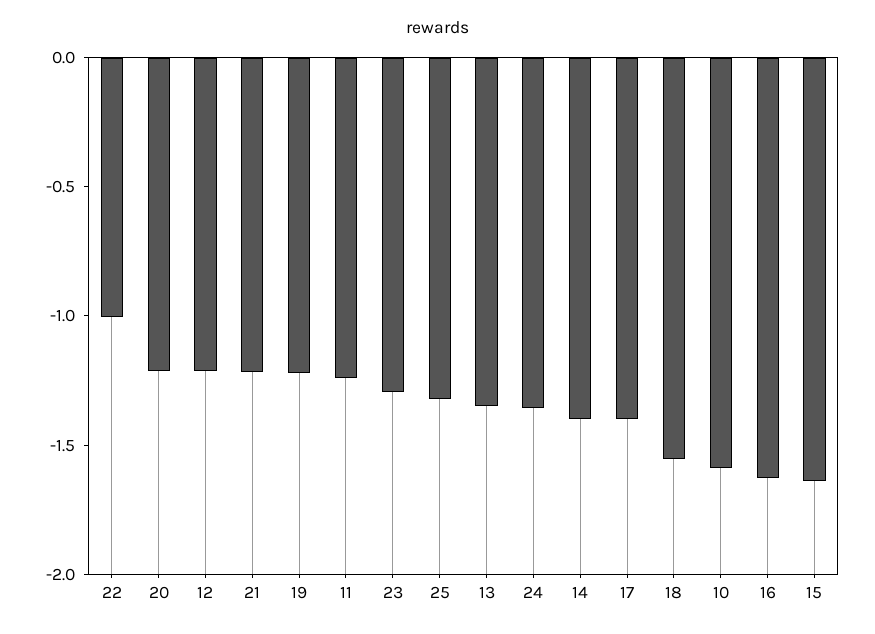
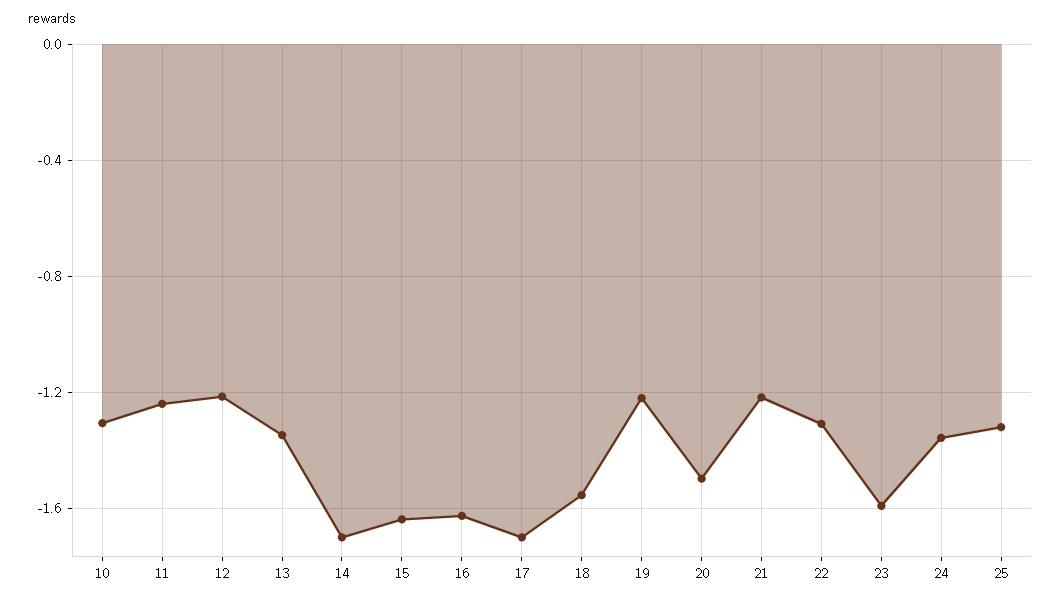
22: -1 -> -1.3
20: -1.2 -> -1.5
23: -1.3 -> -1.6
14: -1.4 -> -1.7
17: -1.4 -> -1.7
10: -1.6 -> -1.3

